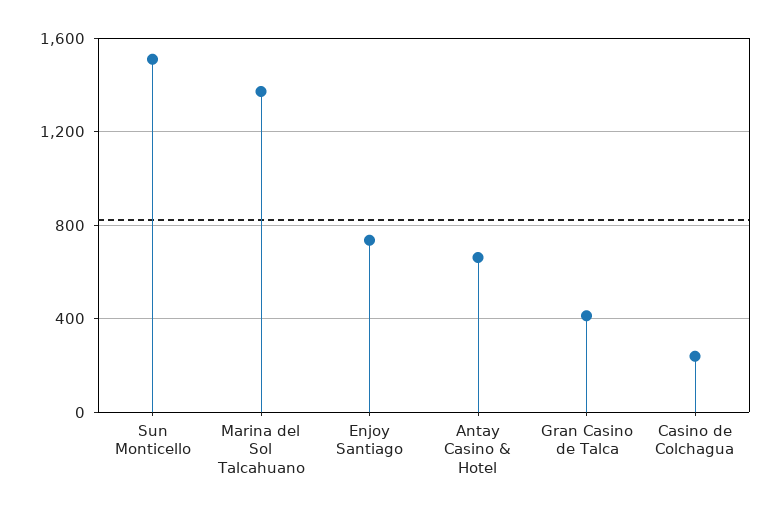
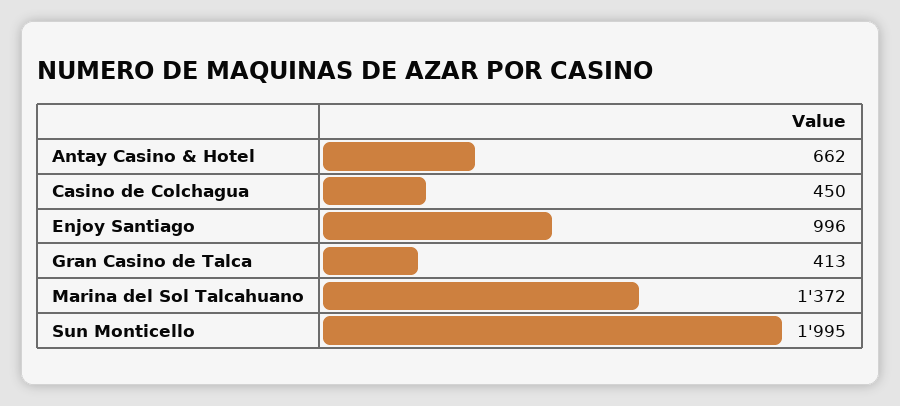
Sun Monticello: 1500 -> 1995
Enjoy Santiago: 750 -> 996
Casino de Colchagua: 250 -> 450

